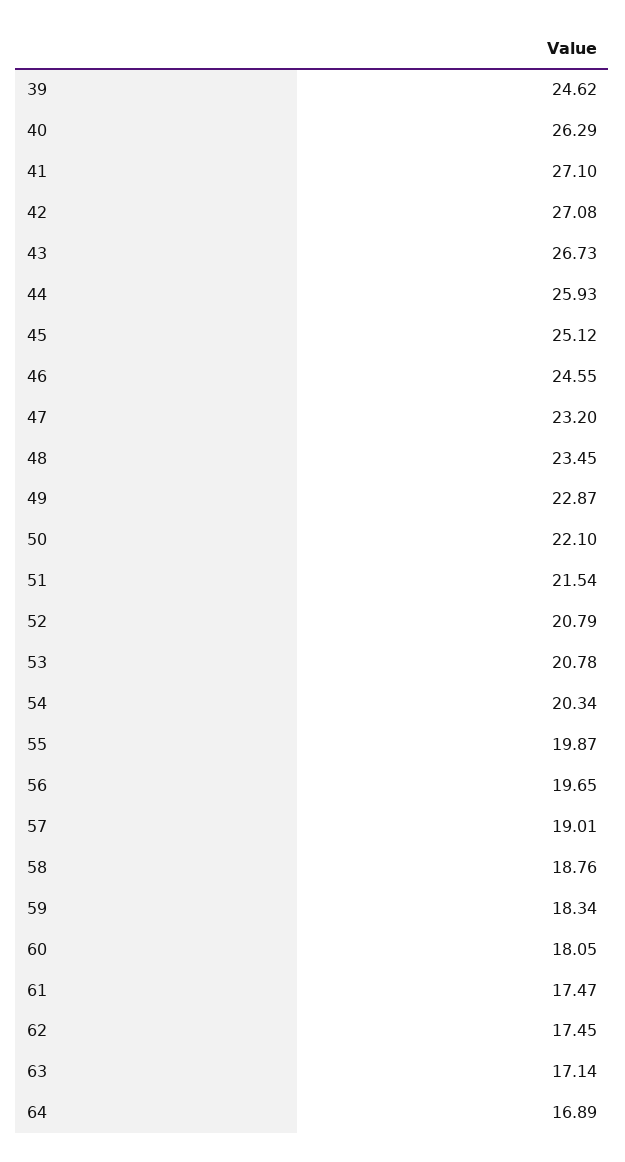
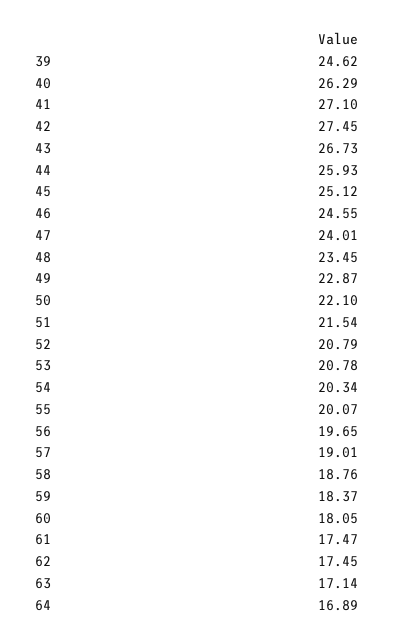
42: 27.08 -> 27.45
47: 23.2 -> 24.01
55: 19.87 -> 20.07
59: 18.34 -> 18.37

